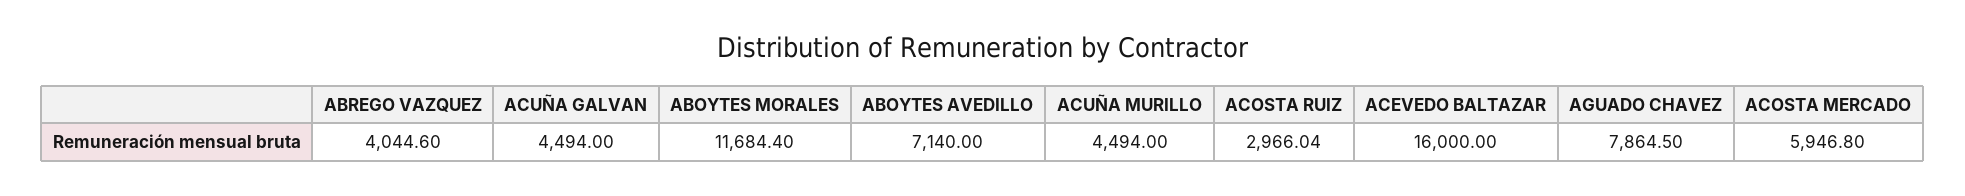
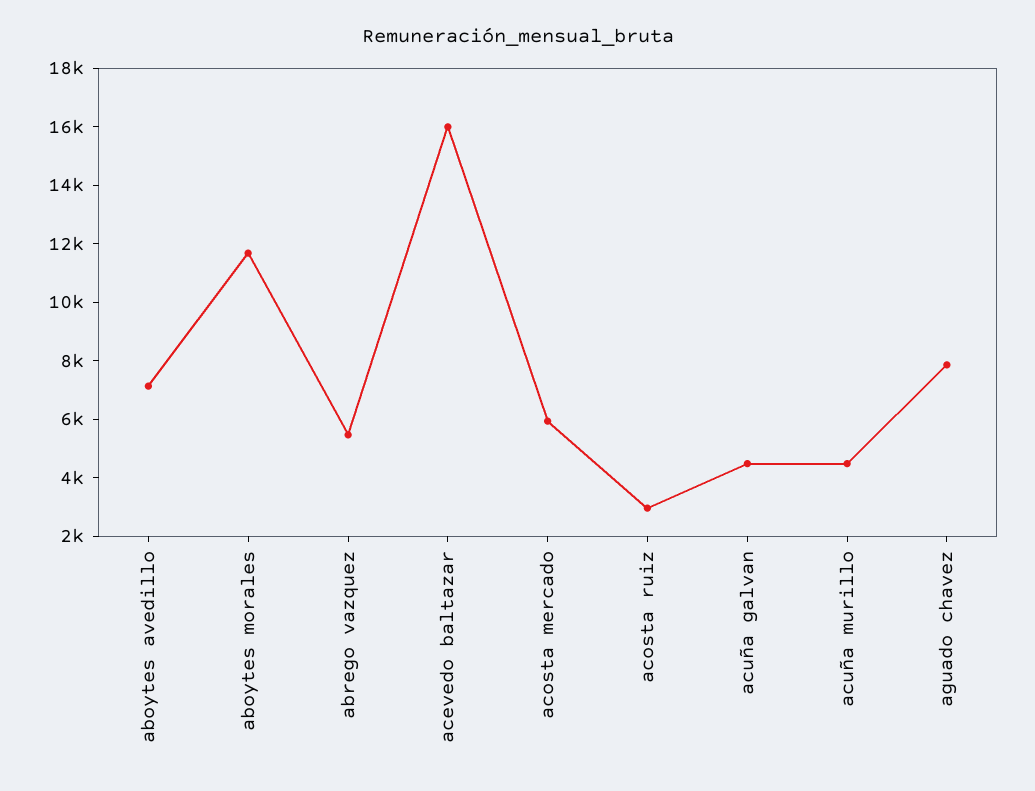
ABREGO VAZQUEZ: 4044.6 -> 5500

